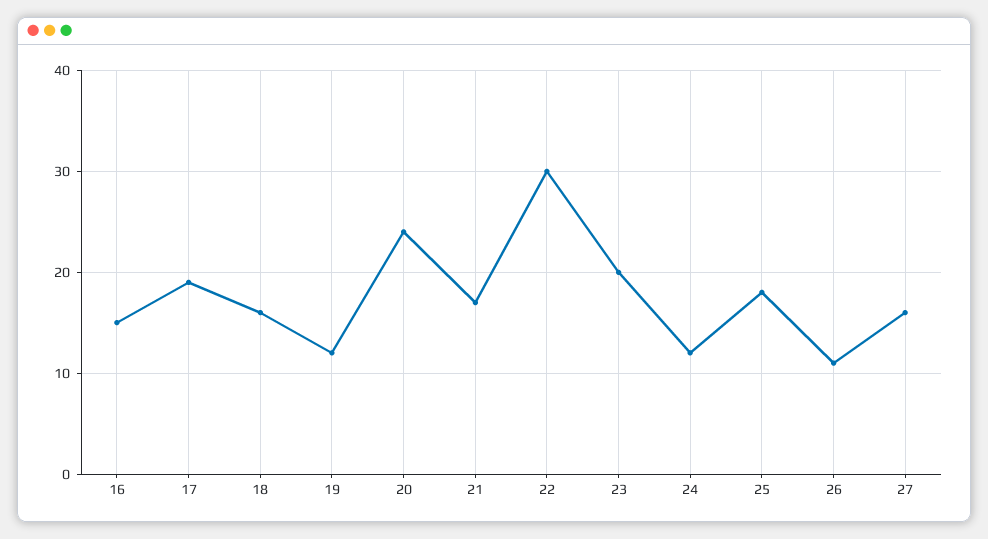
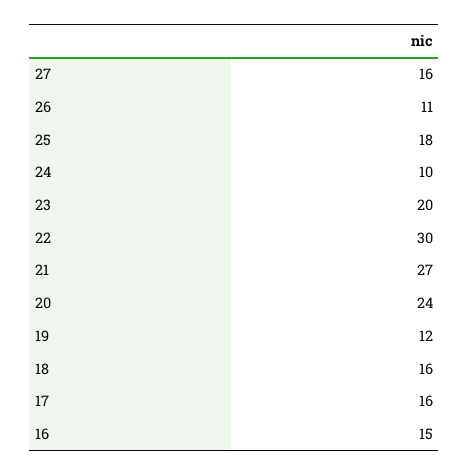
17: 19 -> 16
21: 17 -> 27
24: 12 -> 10

